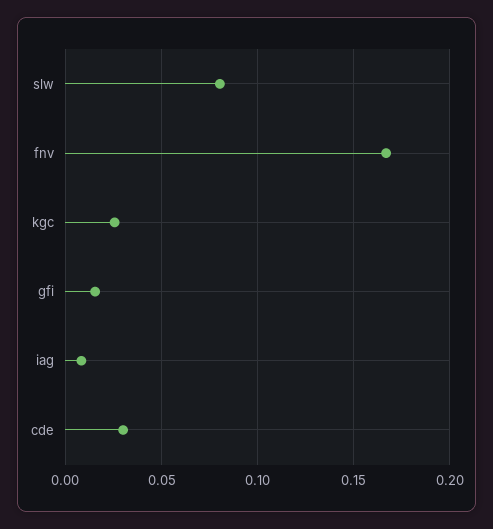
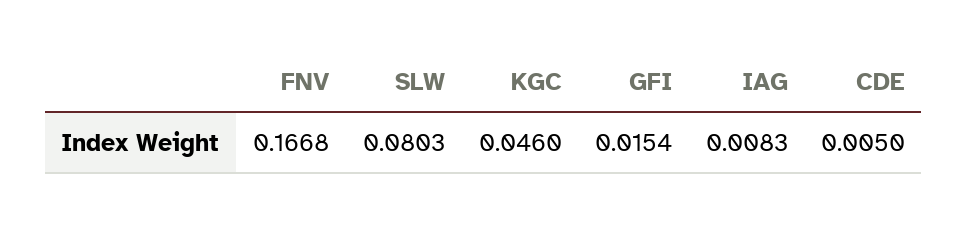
kgc: 0.025 -> 0.046
cde: 0.03 -> 0.005

